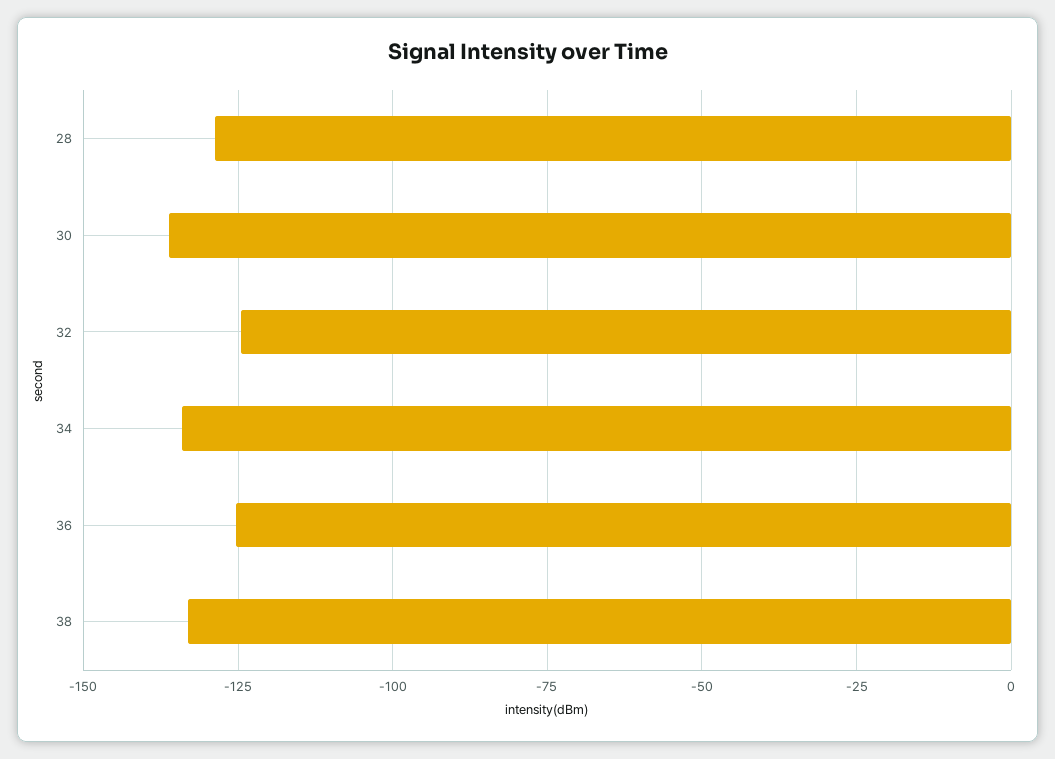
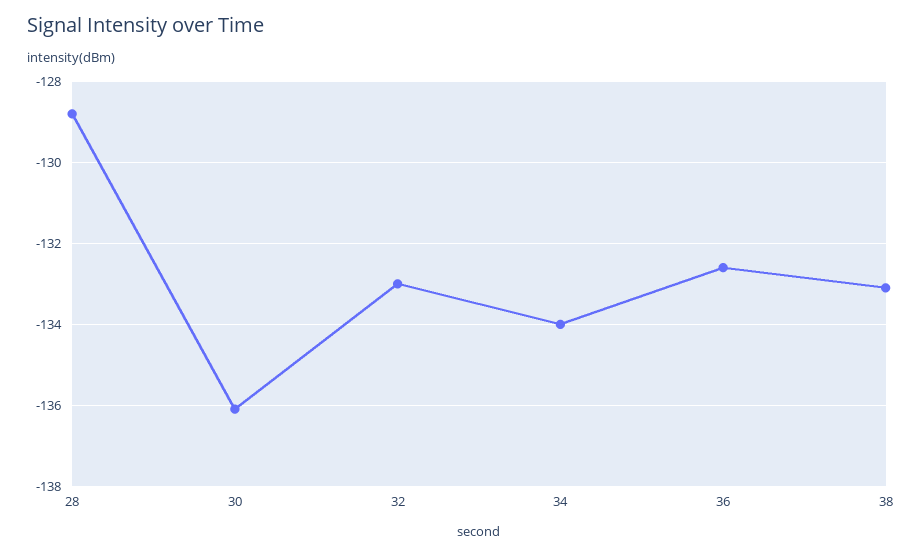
32: -125 -> -133
36: -125 -> -132.5

